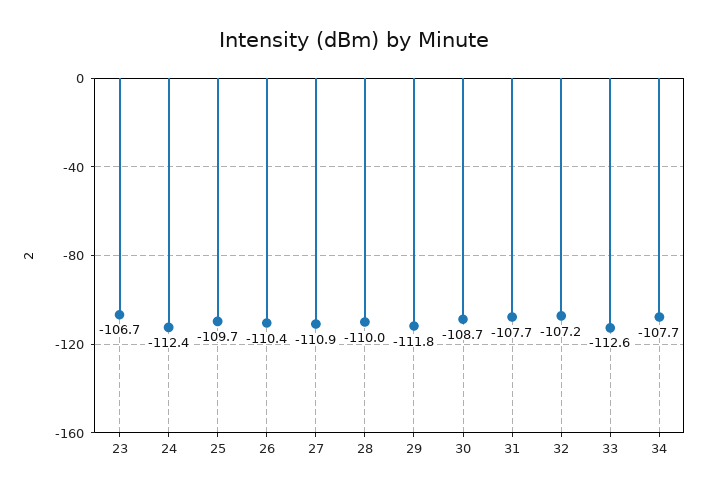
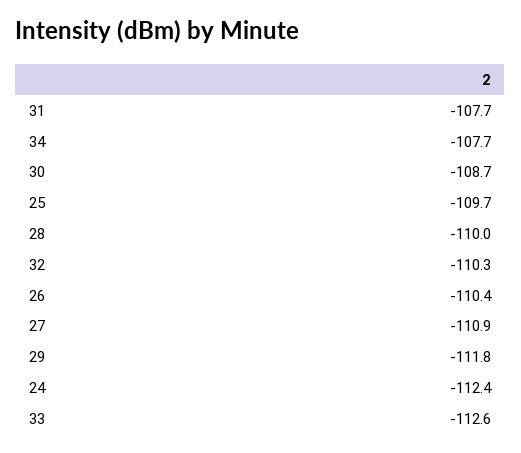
23: -106.7 -> none
32: -107.2 -> -110.3

